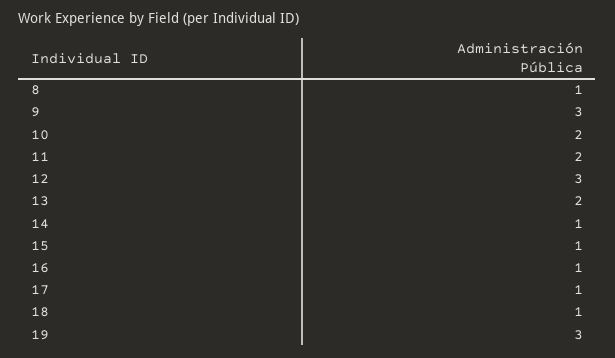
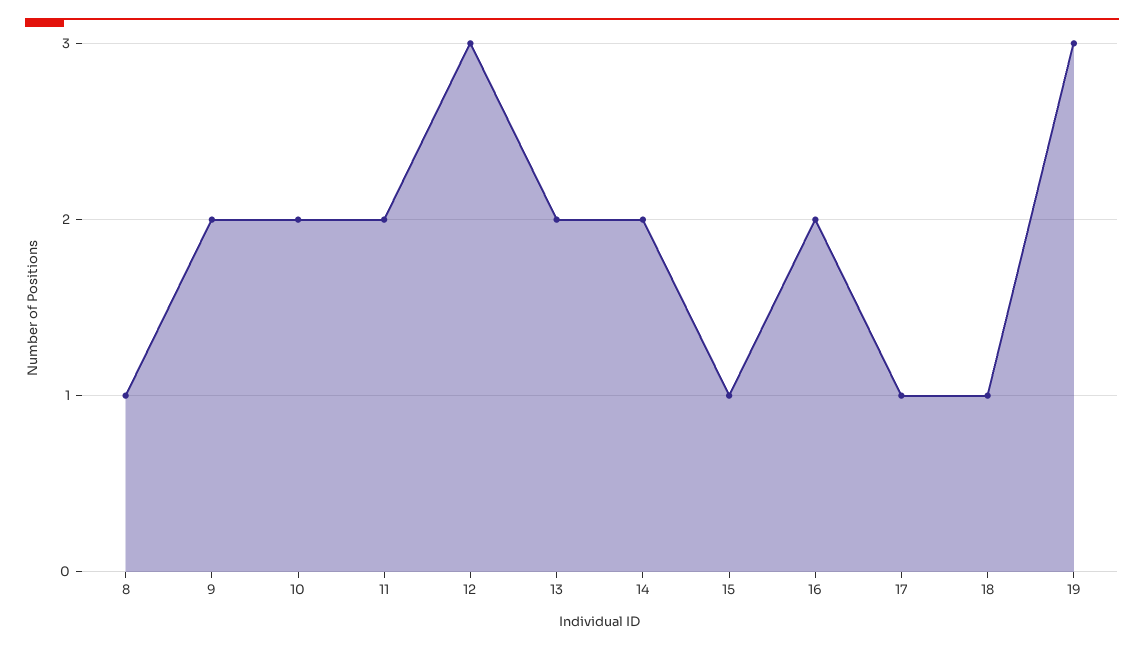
9: 3 -> 2
14: 1 -> 2
16: 1 -> 2

